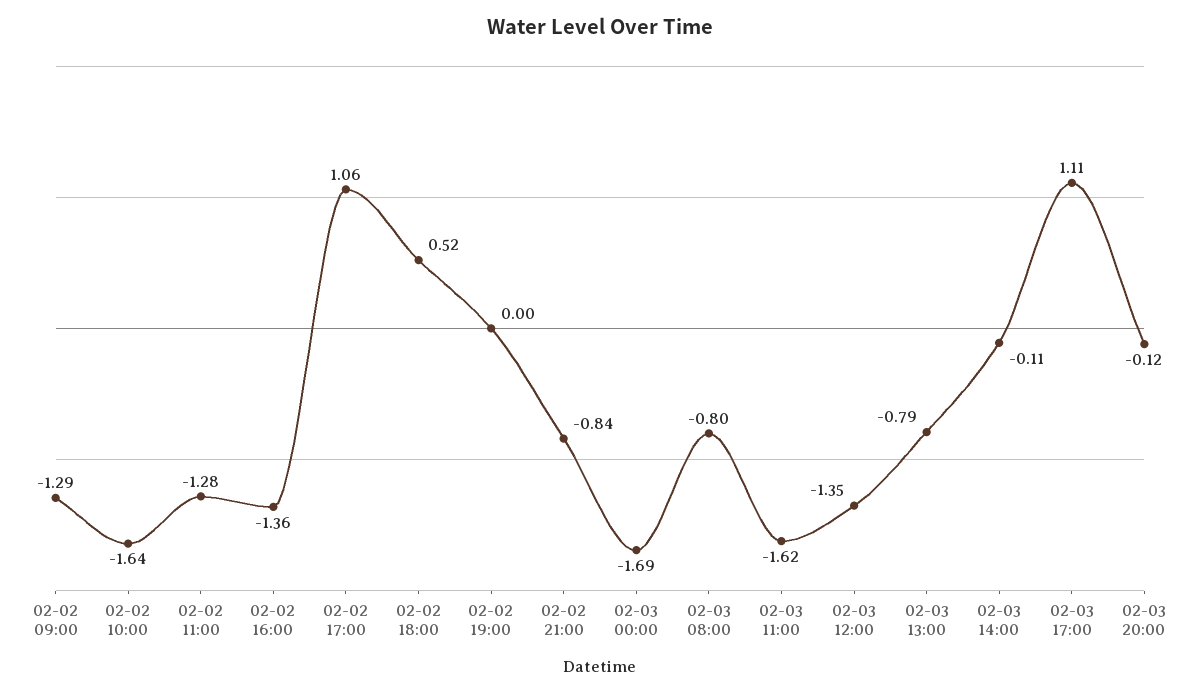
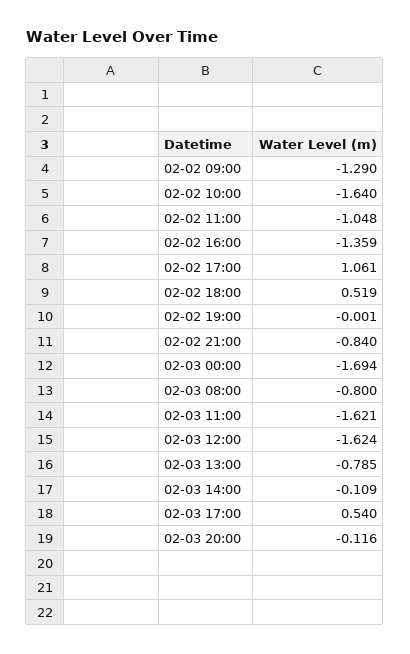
02-02 11:00: -1.28 -> -1.048
02-03 12:00: -1.35 -> -1.624
02-03 17:00: 1.11 -> 0.54

